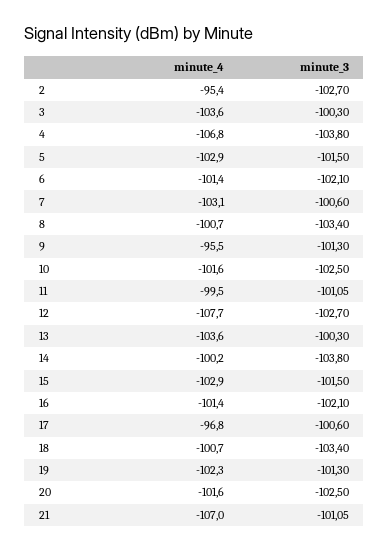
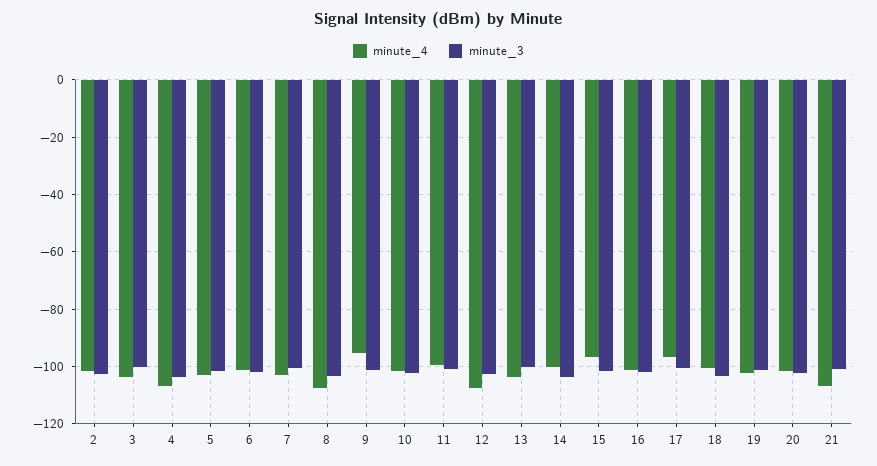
minute_4, 2: -95.4 -> -102.5
minute_4, 8: -100.7 -> -107.5
minute_4, 15: -102.9 -> -97.5

